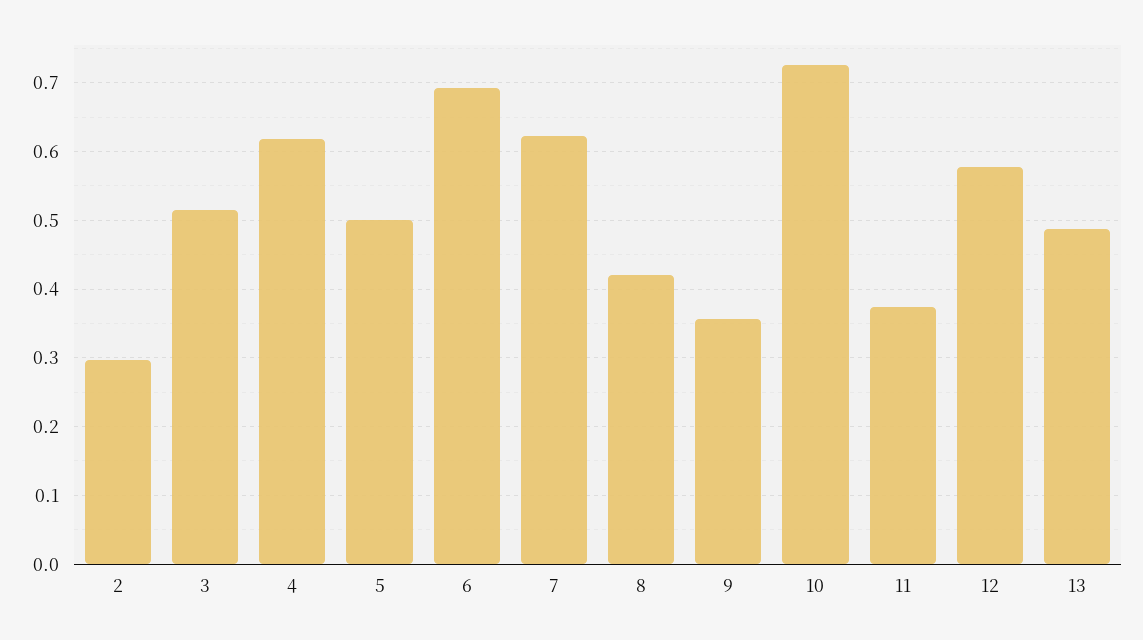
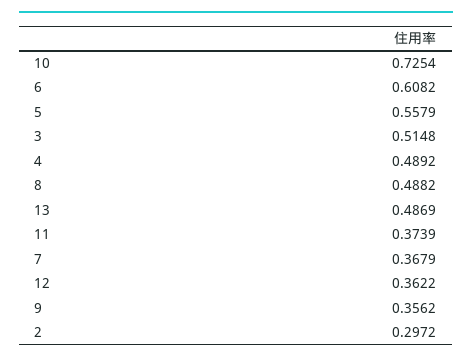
4: 0.62 -> 0.4892
5: 0.5 -> 0.5579
6: 0.69 -> 0.6082
7: 0.62 -> 0.3679
8: 0.42 -> 0.4882
12: 0.58 -> 0.3622

